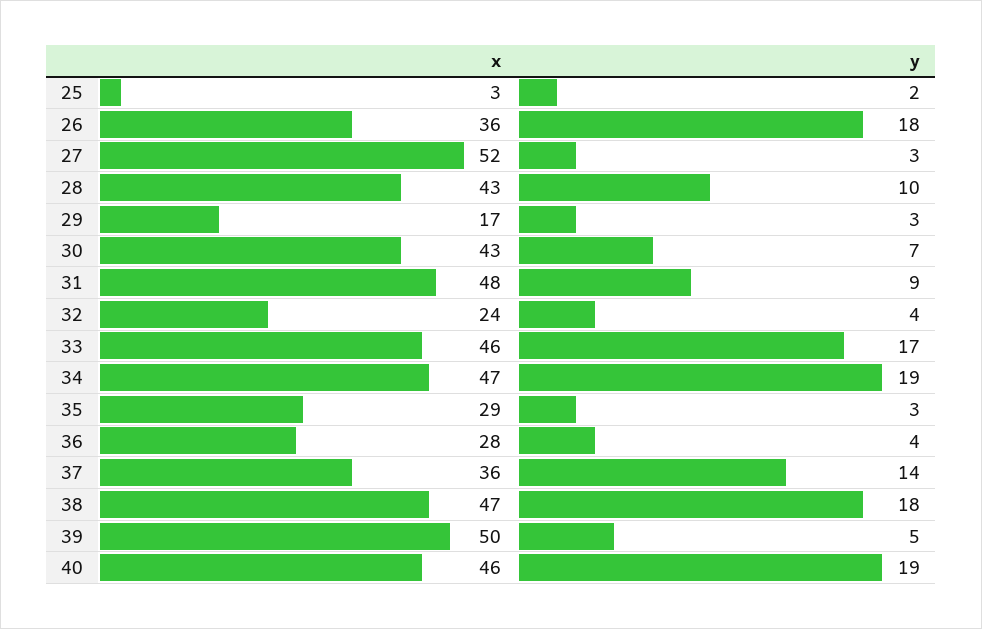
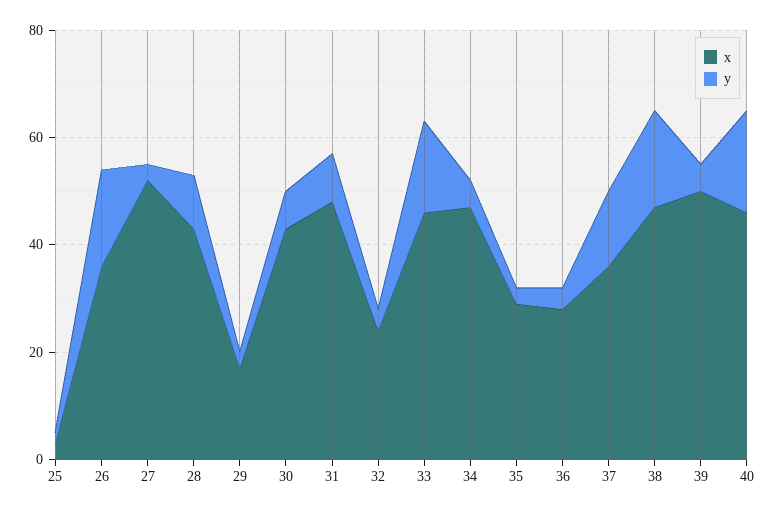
y, 34: 19 -> 5

